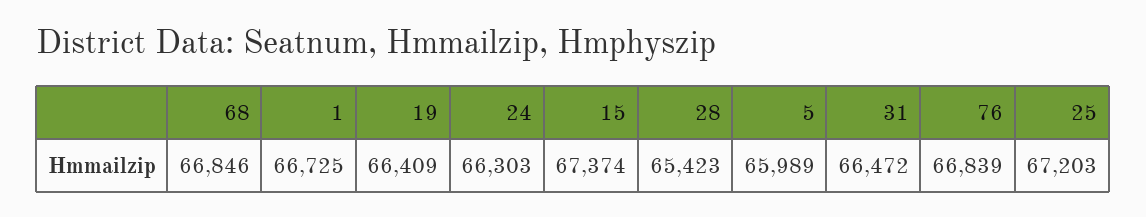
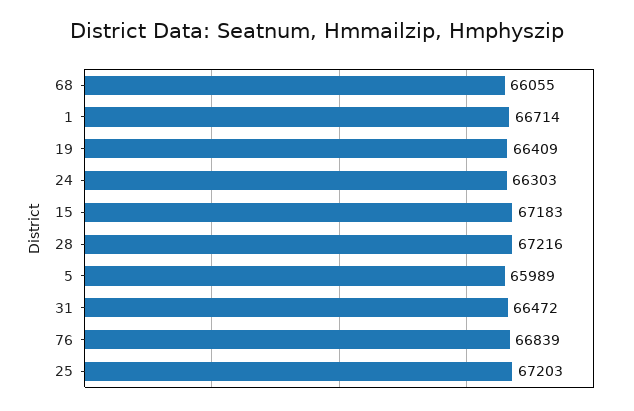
68: 66846 -> 66055
1: 66725 -> 66714
15: 67374 -> 67183
28: 65423 -> 67216

